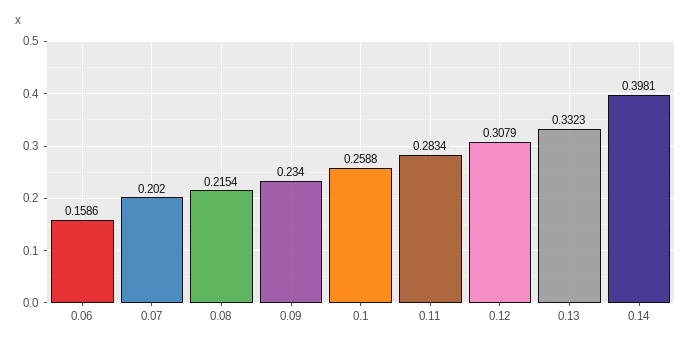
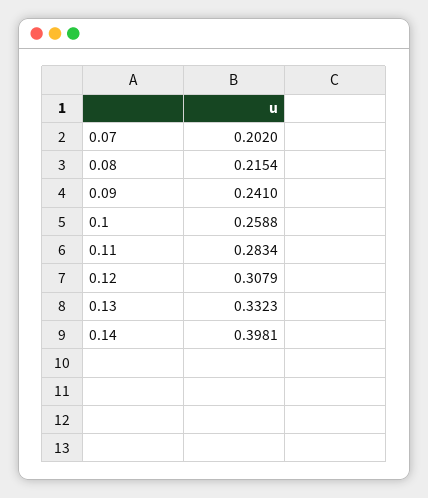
0.06: 0.1586 -> none
0.09: 0.234 -> 0.241

